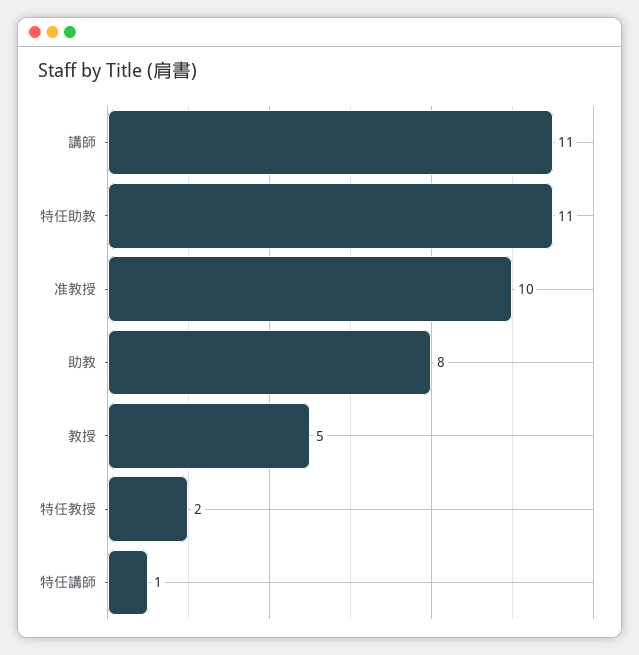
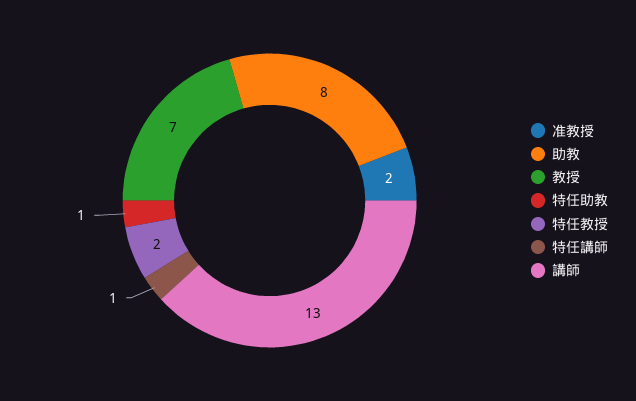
講師: 11 -> 13
特任助教: 11 -> 1
准教授: 10 -> 2
教授: 5 -> 7

